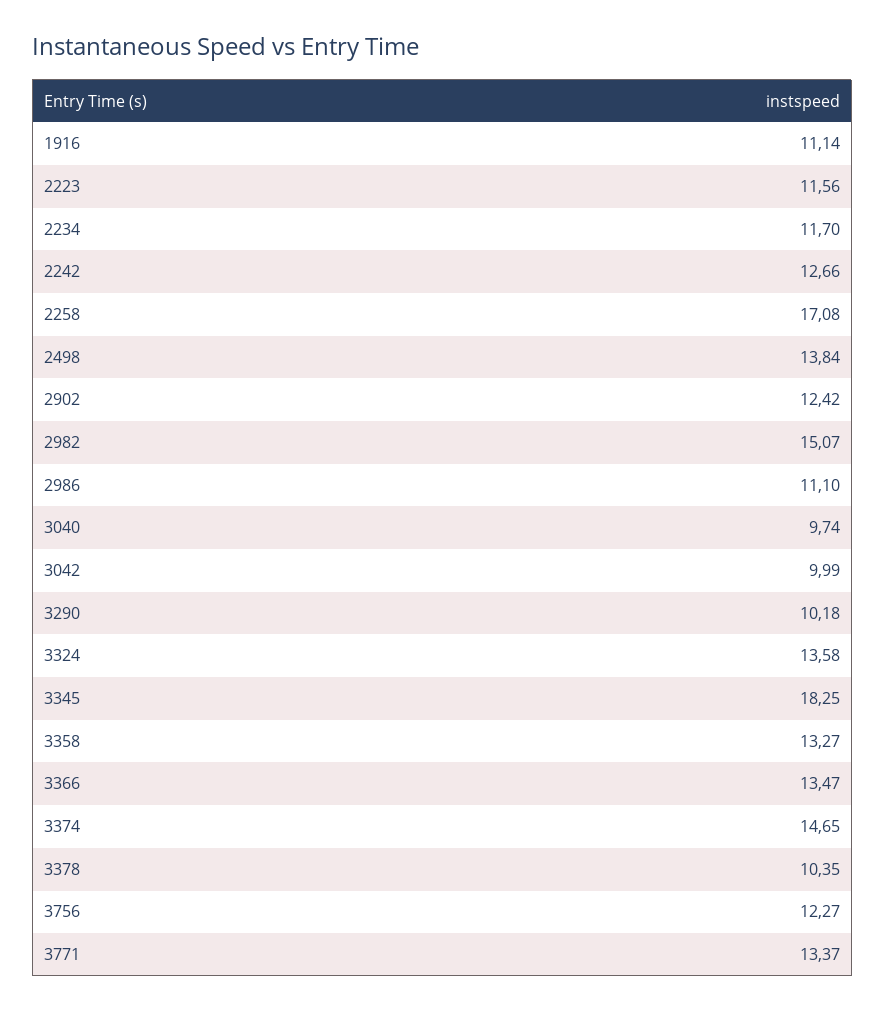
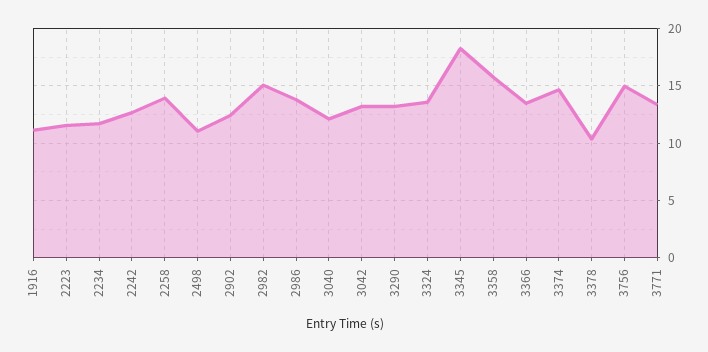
2258: 17.08 -> 14
2498: 13.84 -> 11
2986: 11.1 -> 14
3040: 9.74 -> 12
3042: 9.99 -> 13
3290: 10.18 -> 13
3358: 13.27 -> 16
3756: 12.27 -> 15

